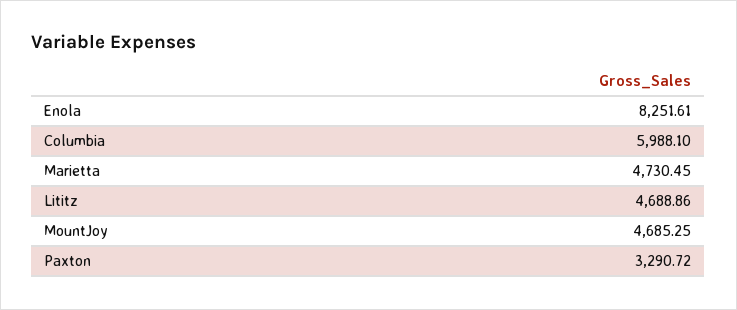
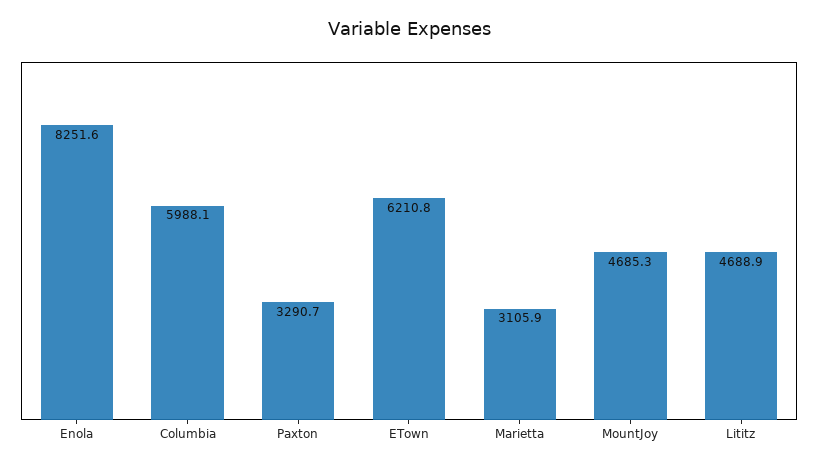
Marietta: 4730.45 -> 3105.9
ETown: none -> 6210.8

